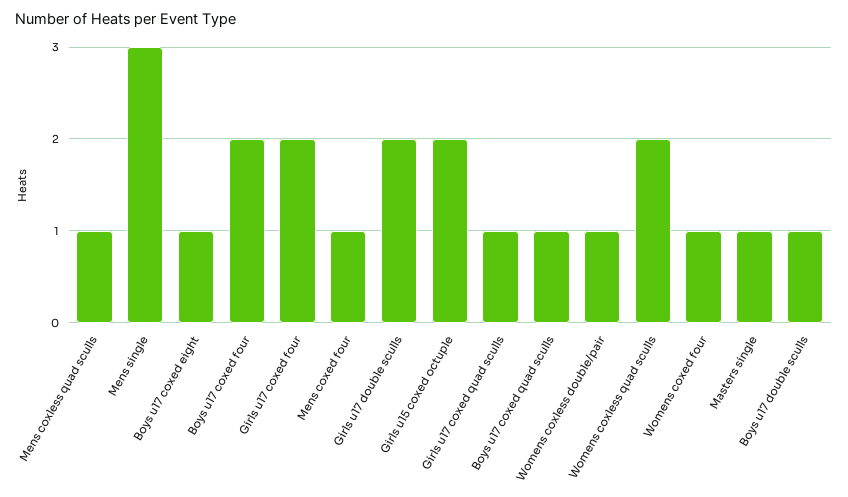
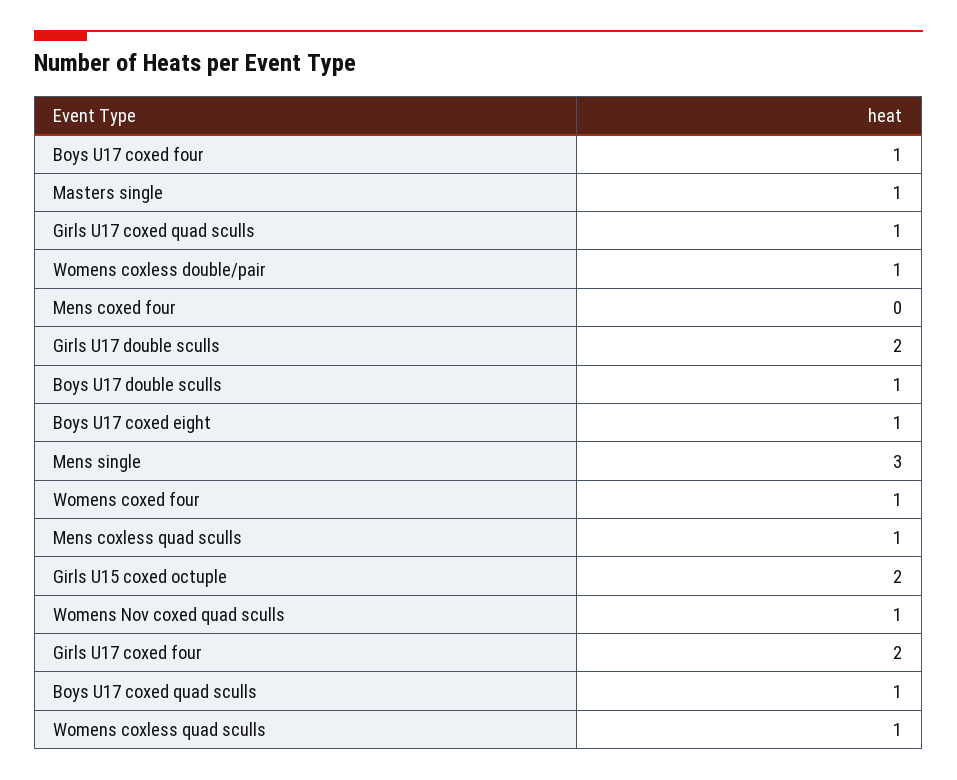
Boys u17 coxed four: 2 -> 1
Mens coxed four: 1 -> 0
Womens coxless quad sculls: 2 -> 1
Womens Nov coxed quad sculls: none -> 1

